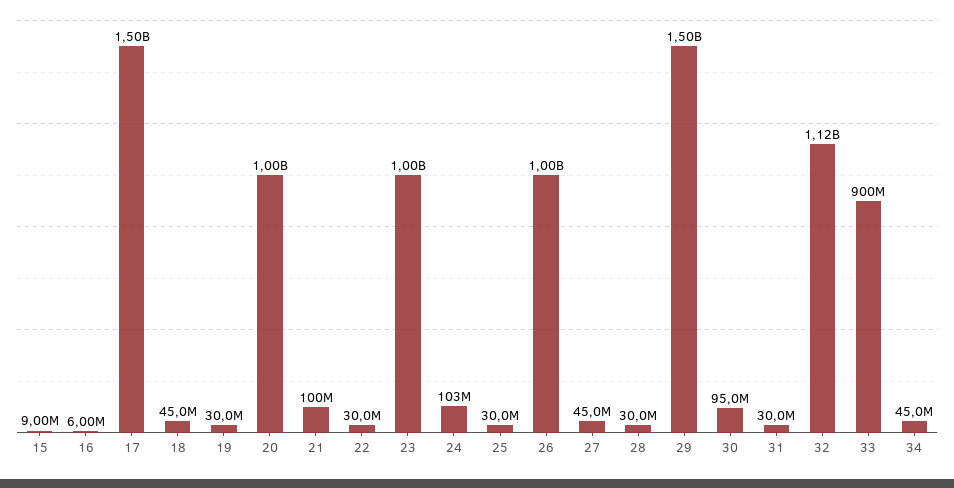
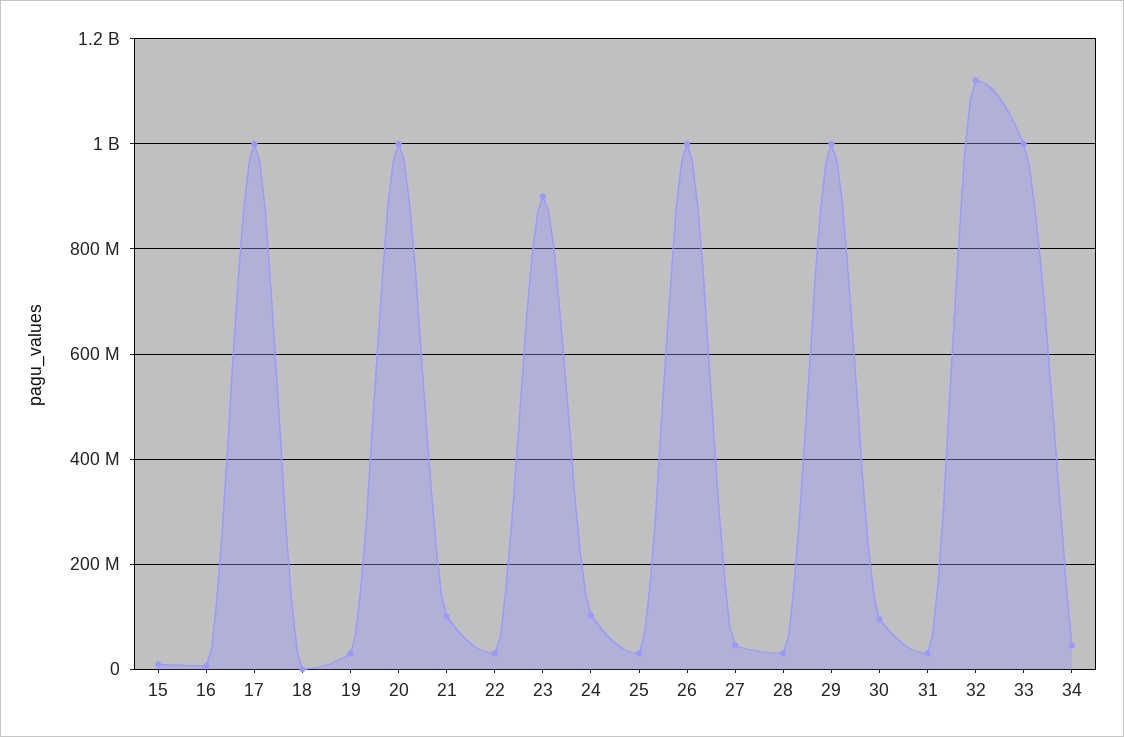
17: 1500000000 -> 1000000000
18: 45000000 -> 0
23: 1000000000 -> 900000000
29: 1500000000 -> 1000000000
33: 900000000 -> 1000000000

